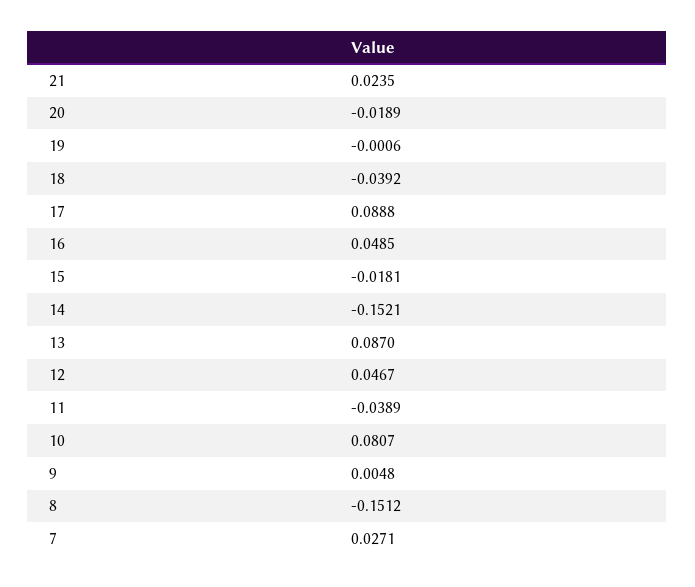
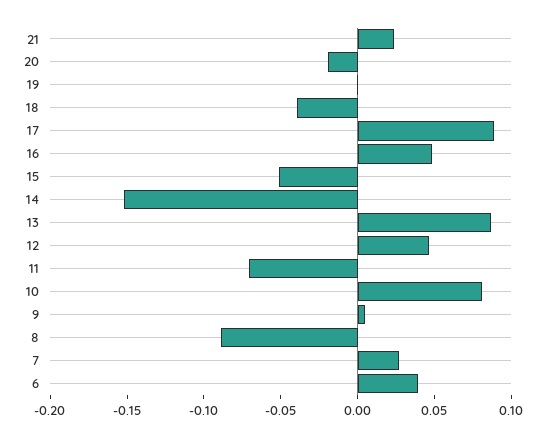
15: -0.0181 -> -0.05
11: -0.0389 -> -0.07
8: -0.1512 -> -0.09
6: none -> 0.04

